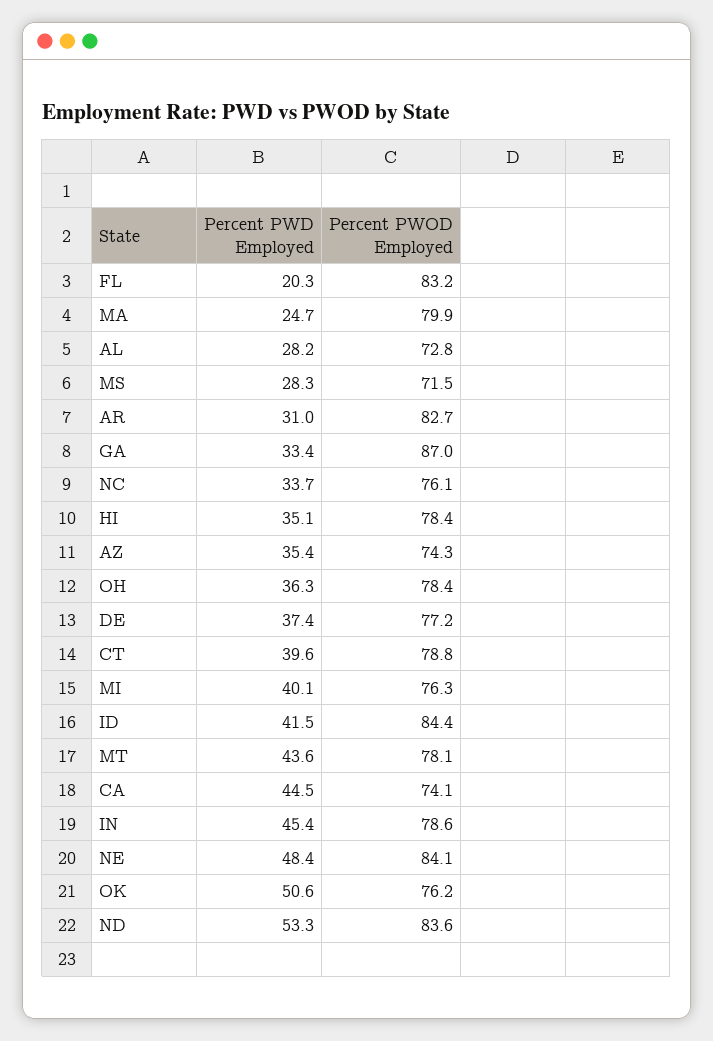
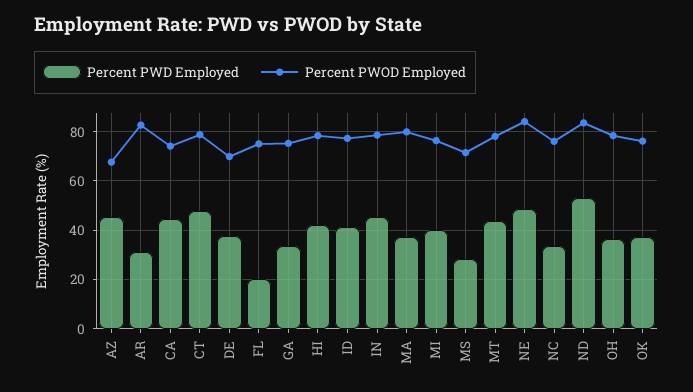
Percent PWOD Employed, FL: 83.2 -> 75
Percent PWD Employed, MA: 24.7 -> 37.5
Percent PWD Employed, AL: 28.2 -> none
Percent PWOD Employed, AL: 72.8 -> none
Percent PWOD Employed, GA: 87 -> 75
Percent PWD Employed, HI: 35.1 -> 42.5
Percent PWD Employed, AZ: 35.4 -> 45
Percent PWOD Employed, AZ: 74.3 -> 67.5
Percent PWOD Employed, DE: 77.2 -> 70
Percent PWD Employed, CT: 39.6 -> 47.5
Percent PWOD Employed, ID: 84.4 -> 77.5
Percent PWD Employed, OK: 50.6 -> 37.5

